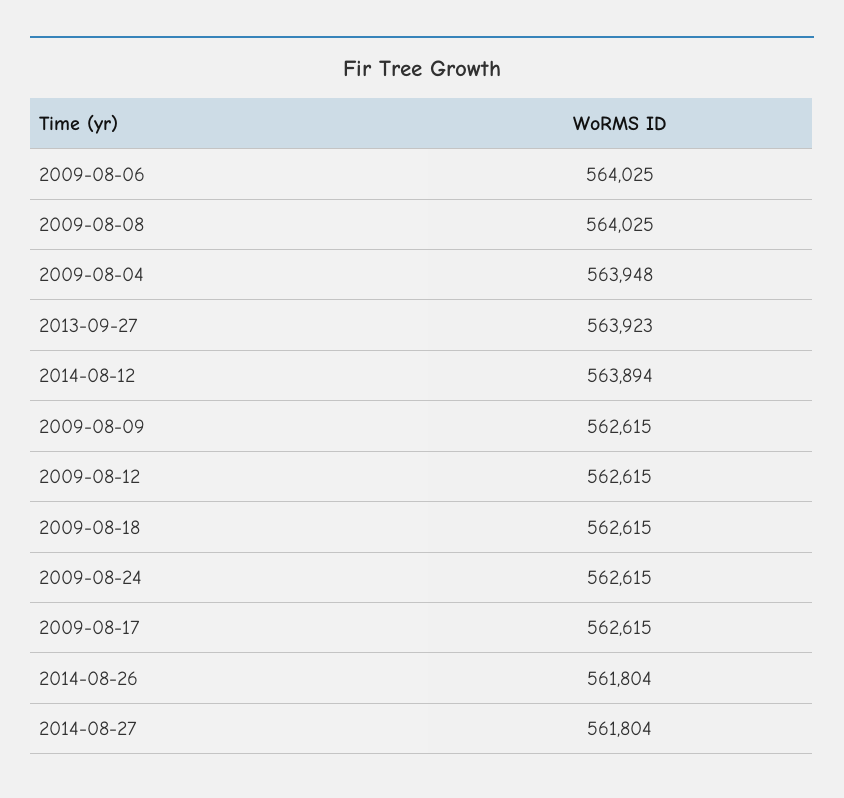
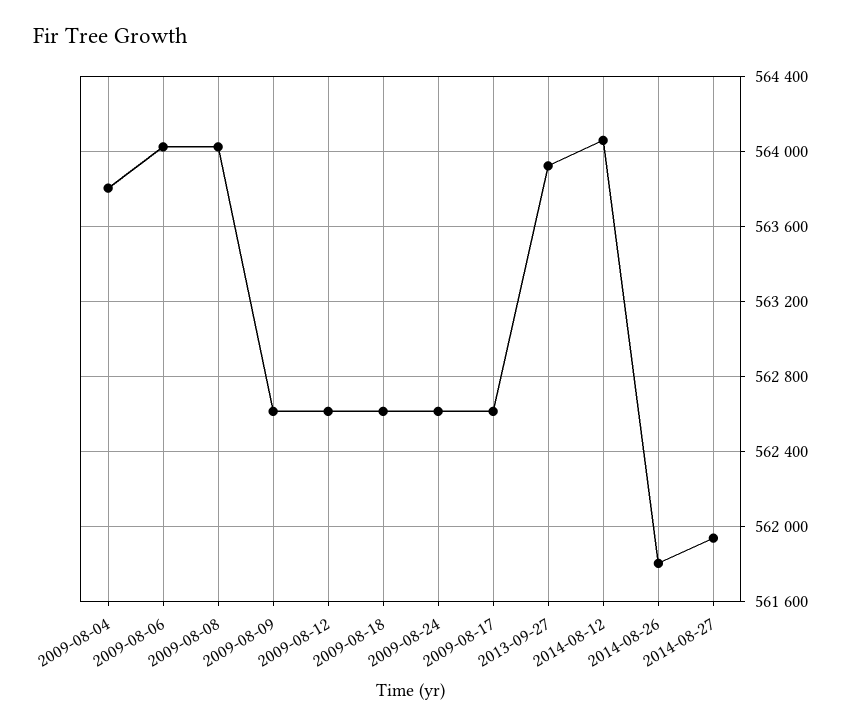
2009-08-04: 563948 -> 563800
2014-08-12: 563894 -> 564050
2014-08-27: 561804 -> 561950

